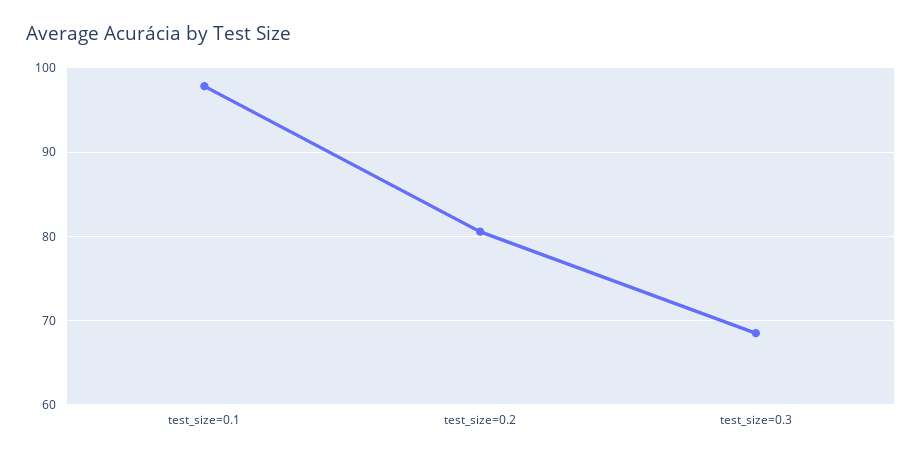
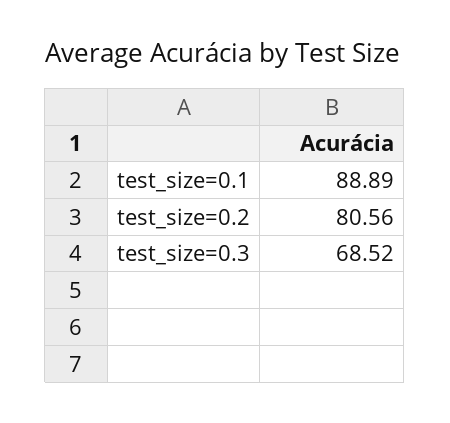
test_size=0.1: 98 -> 88.89

